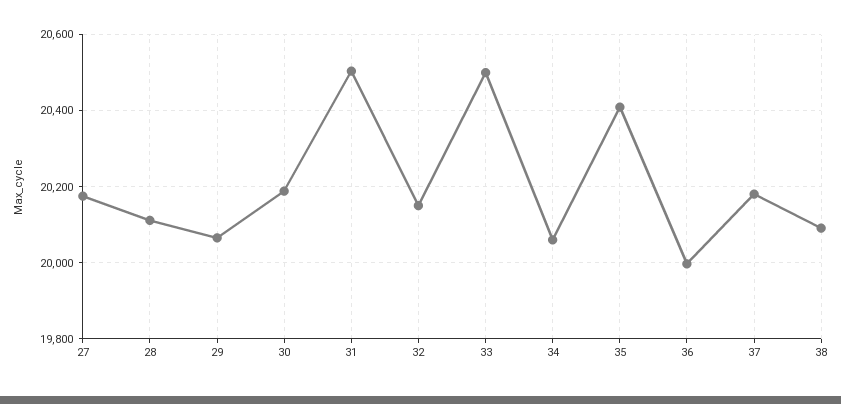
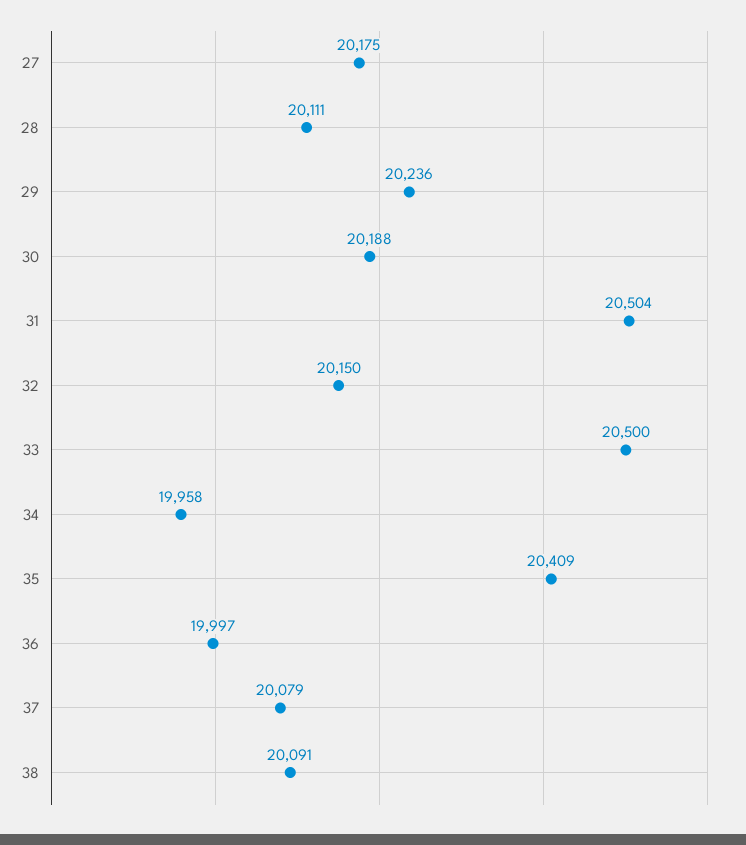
29: 20060 -> 20236
34: 20060 -> 19958
37: 20180 -> 20079

